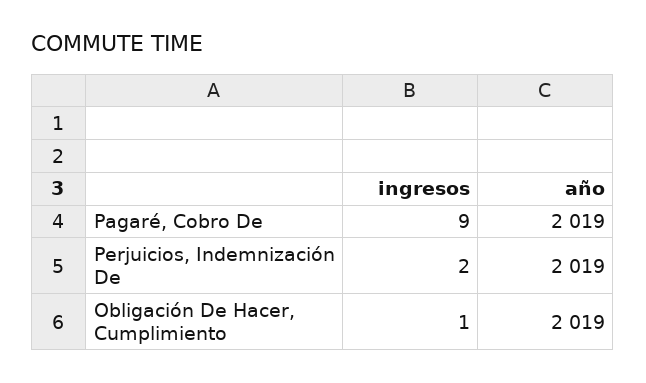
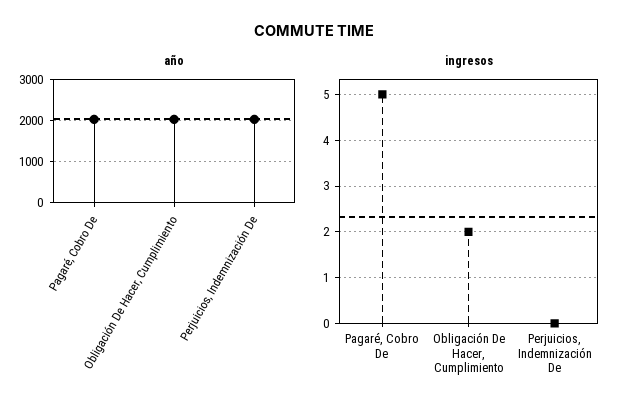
ingresos, Pagaré, Cobro De: 9 -> 5
ingresos, Perjuicios, Indemnización De: 2 -> 0
ingresos, Obligación De Hacer, Cumplimiento: 1 -> 2

